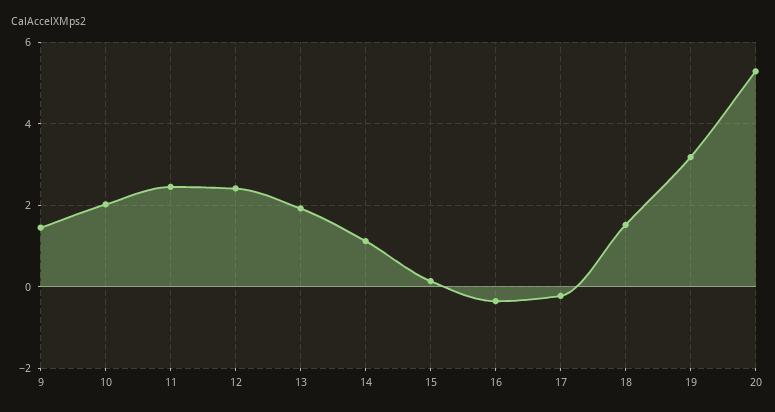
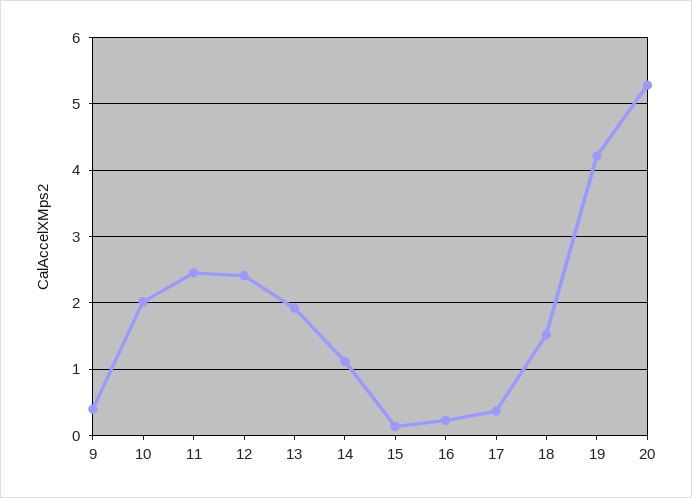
9: 1.4 -> 0.4
16: -0.4 -> 0.2
17: -0.2 -> 0.4
19: 3.2 -> 4.2

